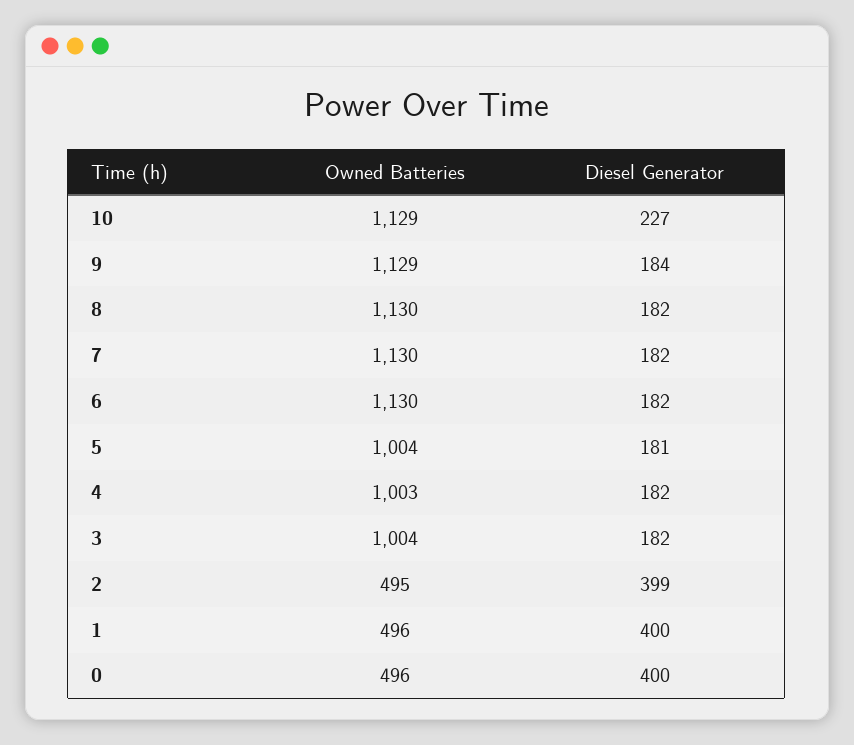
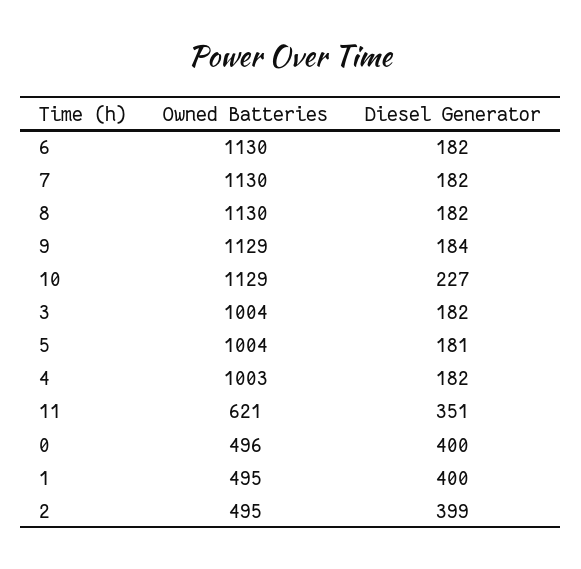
Owned Batteries, 1: 496 -> 495
Owned Batteries, 11: none -> 621
Diesel Generator, 11: none -> 351

